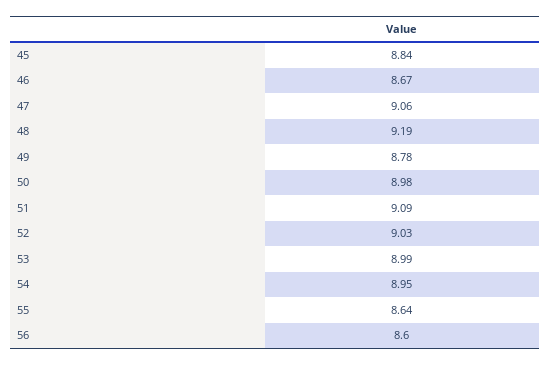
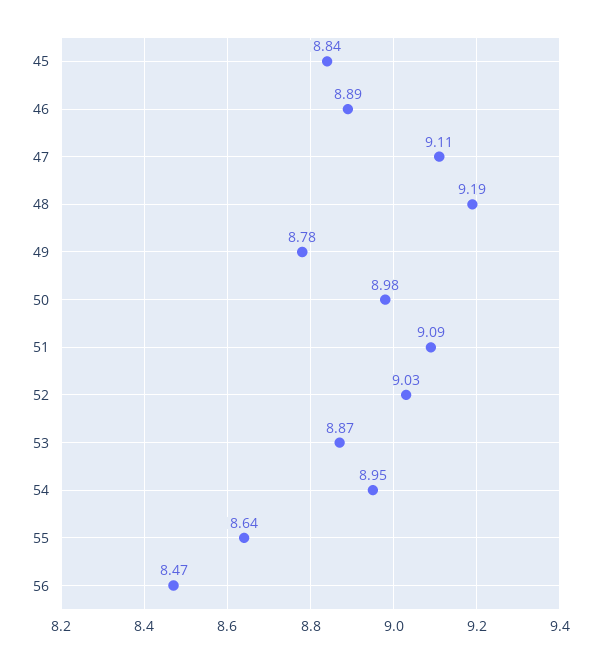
46: 8.67 -> 8.89
47: 9.06 -> 9.11
53: 8.99 -> 8.87
56: 8.6 -> 8.47

